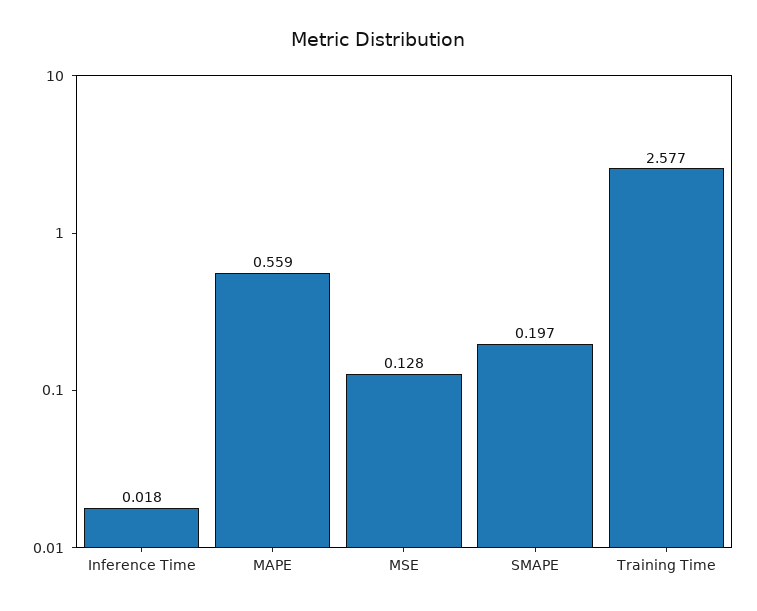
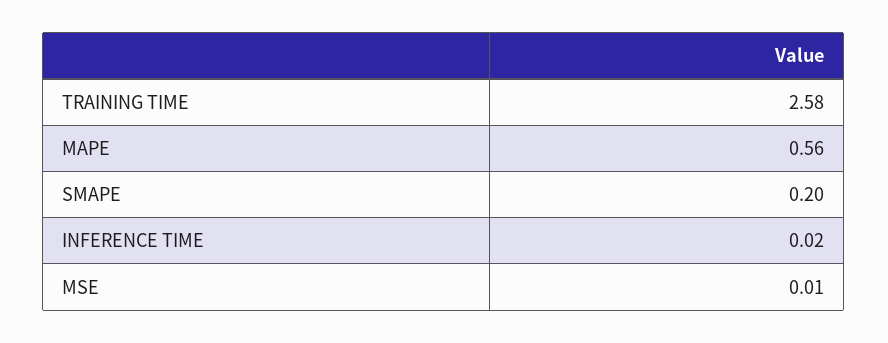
MSE: 0.128 -> 0.01

